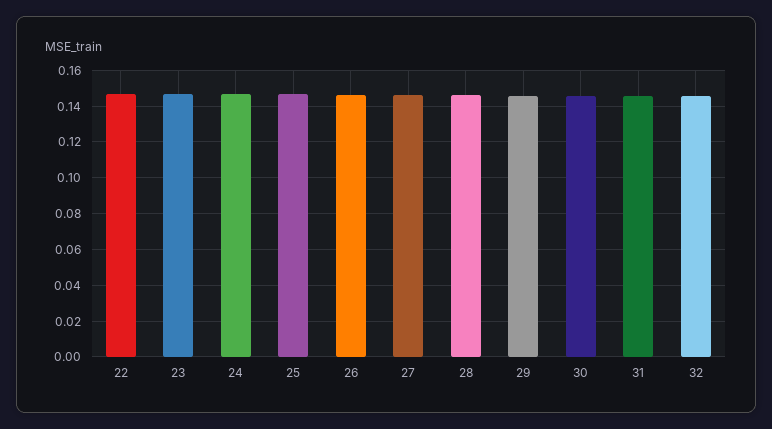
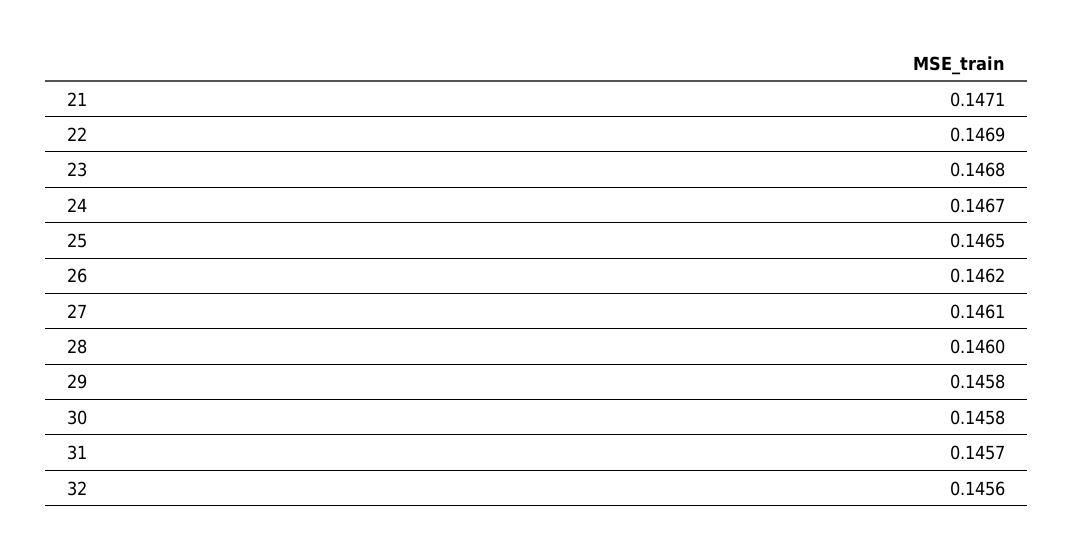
21: none -> 0.1471

